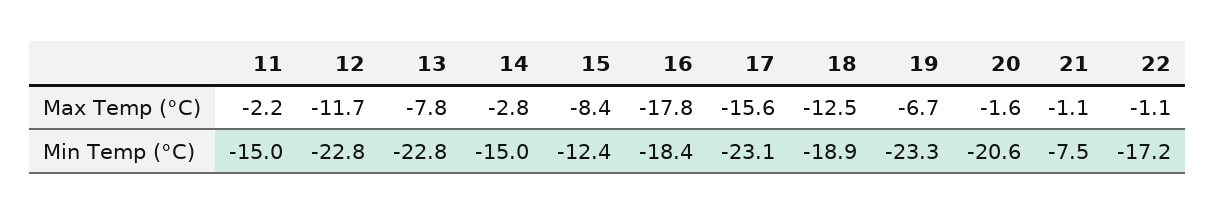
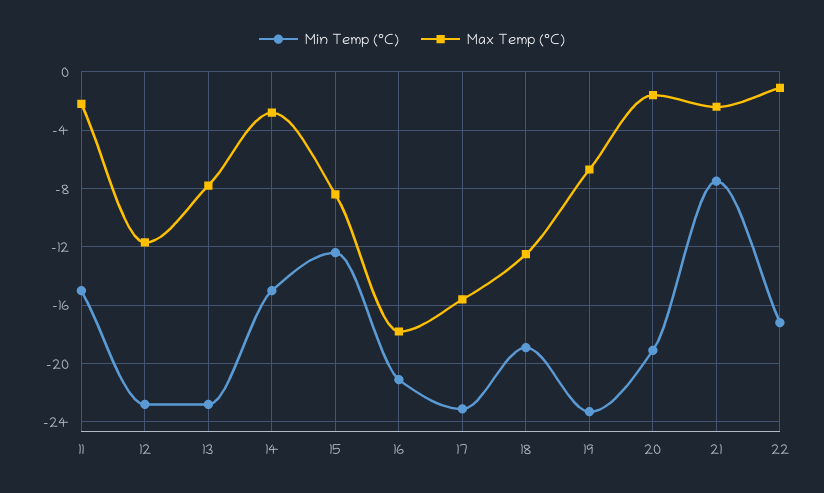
Max Temp (°C), 21: -1.1 -> -2.5
Min Temp (°C), 16: -18.4 -> -21
Min Temp (°C), 20: -20.6 -> -19

